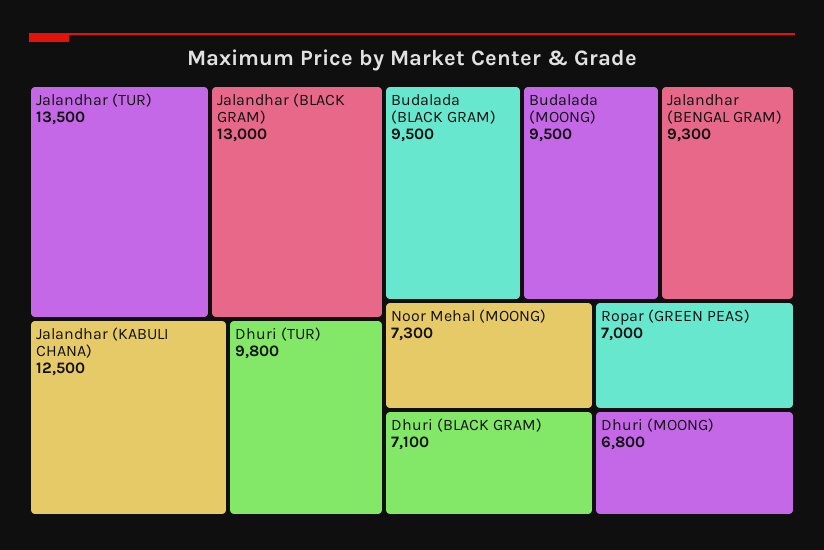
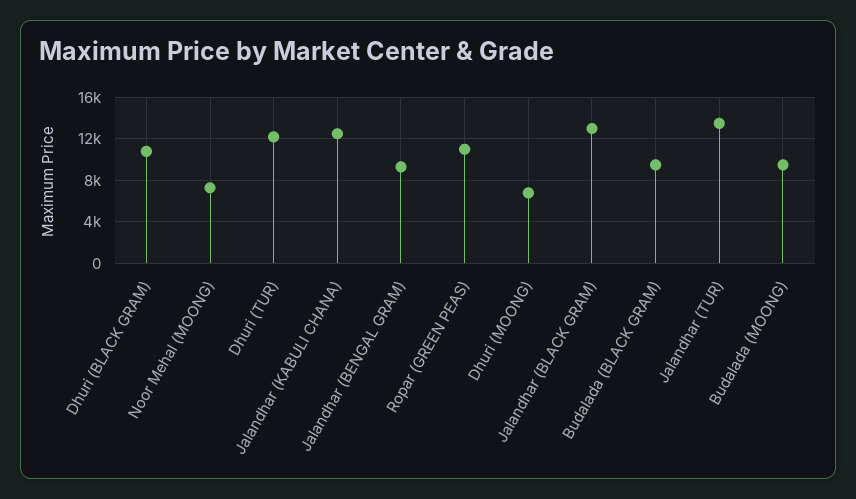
Dhuri (TUR): 9800 -> 12000
Dhuri (BLACK GRAM): 7100 -> 11000
Ropar (GREEN PEAS): 7000 -> 11000

